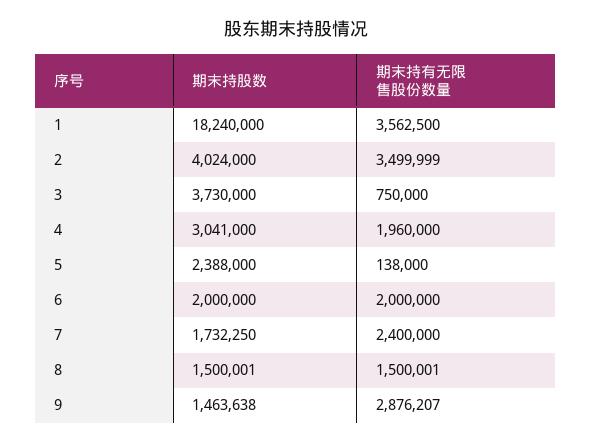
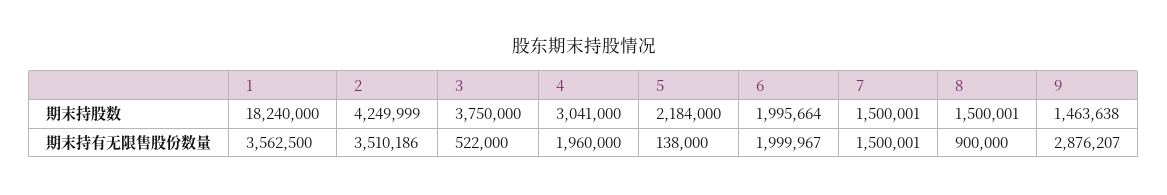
期末持股数, 2: 4024000 -> 4249999
期末持有无限售股份数量, 2: 3499999 -> 3510186
期末持股数, 3: 3730000 -> 3750000
期末持有无限售股份数量, 3: 750000 -> 522000
期末持股数, 5: 2388000 -> 2184000
期末持股数, 6: 2000000 -> 1995664
期末持有无限售股份数量, 6: 2000000 -> 1999967
期末持股数, 7: 1732250 -> 1500001
期末持有无限售股份数量, 7: 2400000 -> 1500001
期末持有无限售股份数量, 8: 1500001 -> 900000

